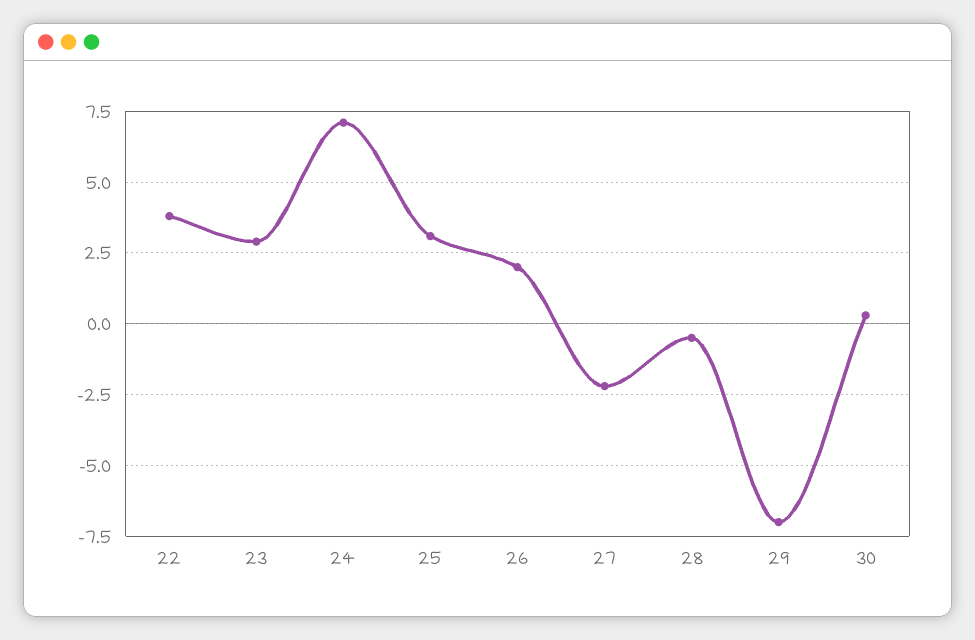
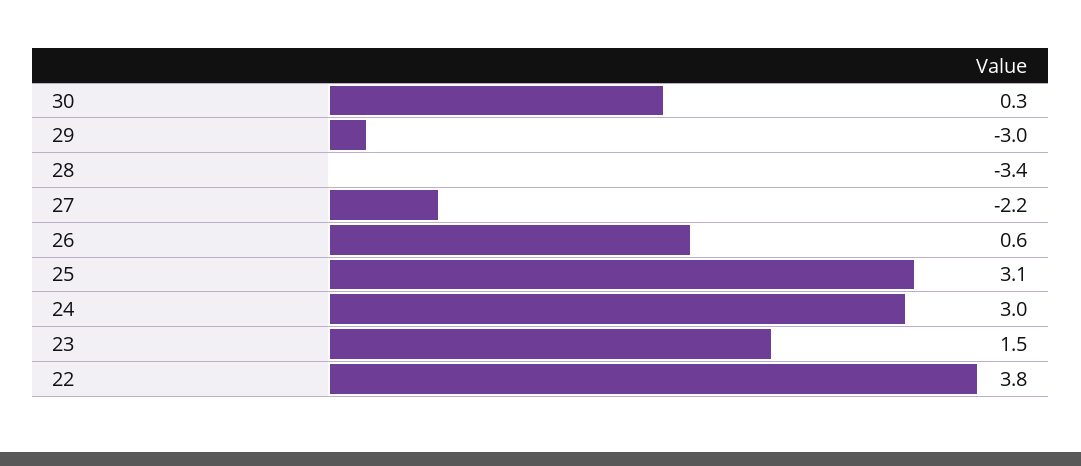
23: 3 -> 1.5
24: 7 -> 3
26: 2 -> 0.6
28: -0.5 -> -3.4
29: -7 -> -3

